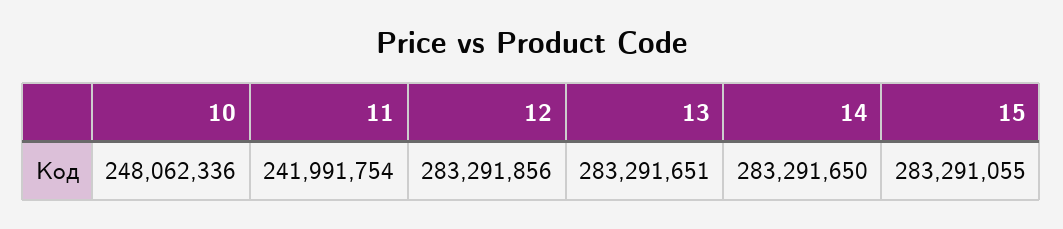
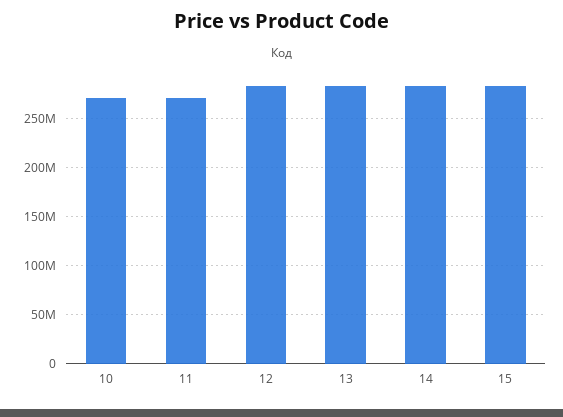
10: 248062336 -> 270000000
11: 241991754 -> 270000000

